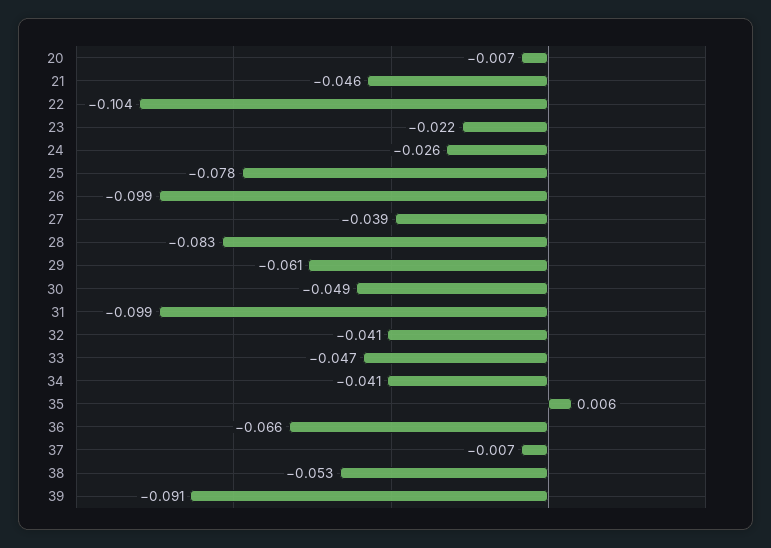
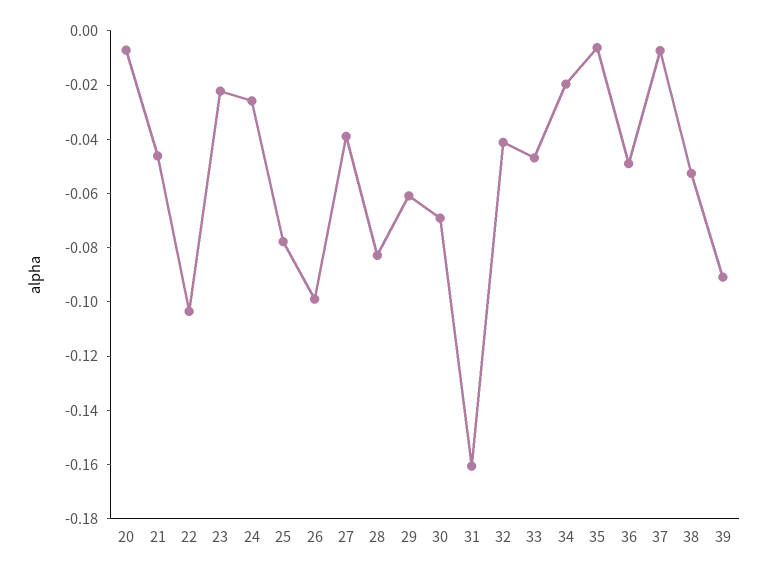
30: -0.049 -> -0.07
31: -0.099 -> -0.16
34: -0.041 -> -0.02
35: 0.006 -> -0.005
36: -0.066 -> -0.05

